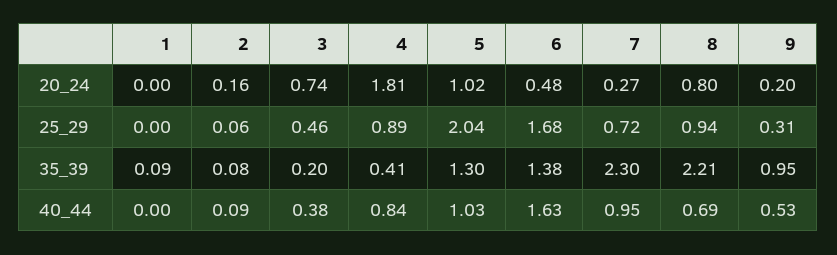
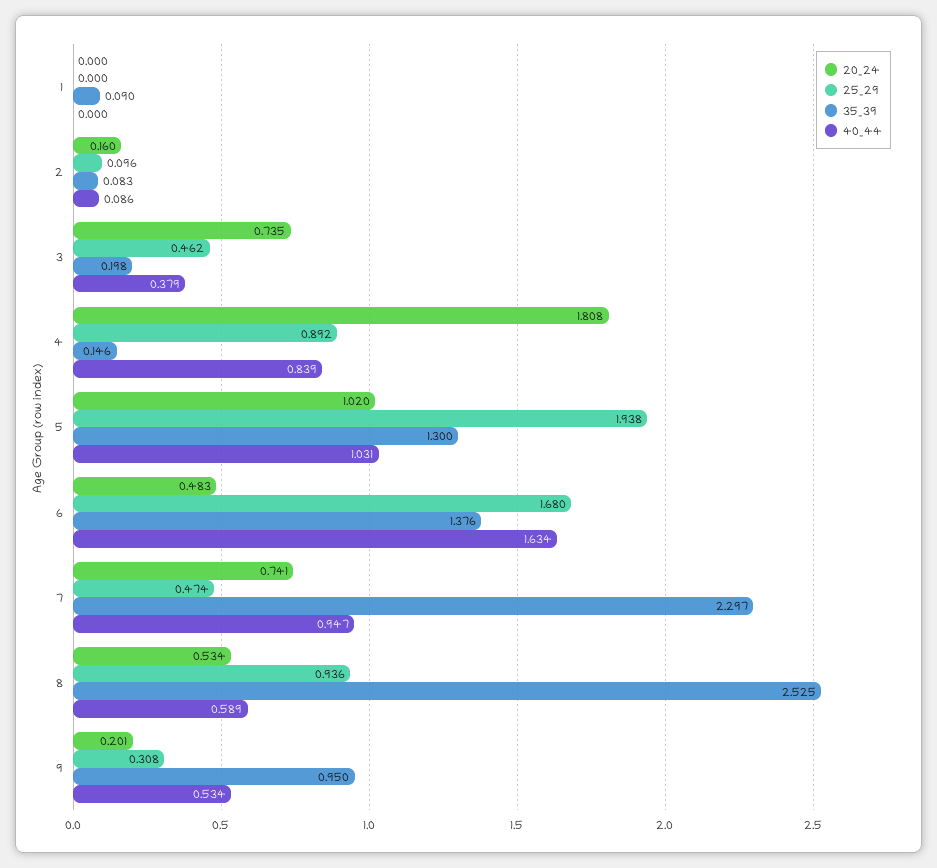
20_24, 7: 0.27 -> 0.741
20_24, 8: 0.8 -> 0.534
25_29, 2: 0.06 -> 0.096
25_29, 5: 2.04 -> 1.938
25_29, 7: 0.72 -> 0.474
35_39, 4: 0.41 -> 0.146
35_39, 8: 2.21 -> 2.525
40_44, 8: 0.69 -> 0.589

